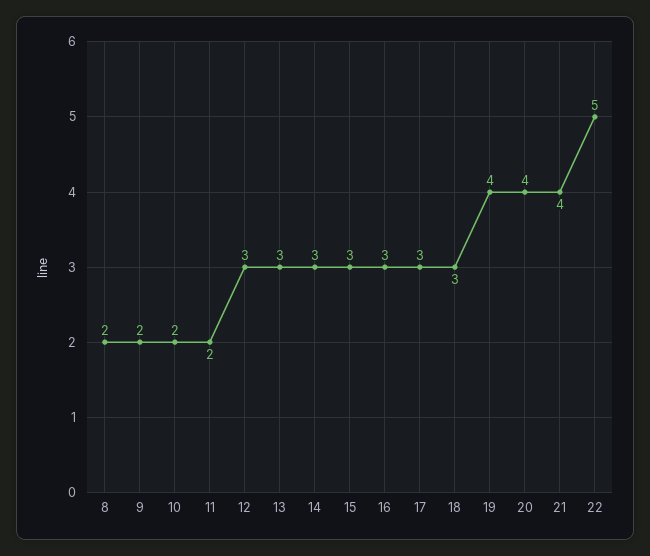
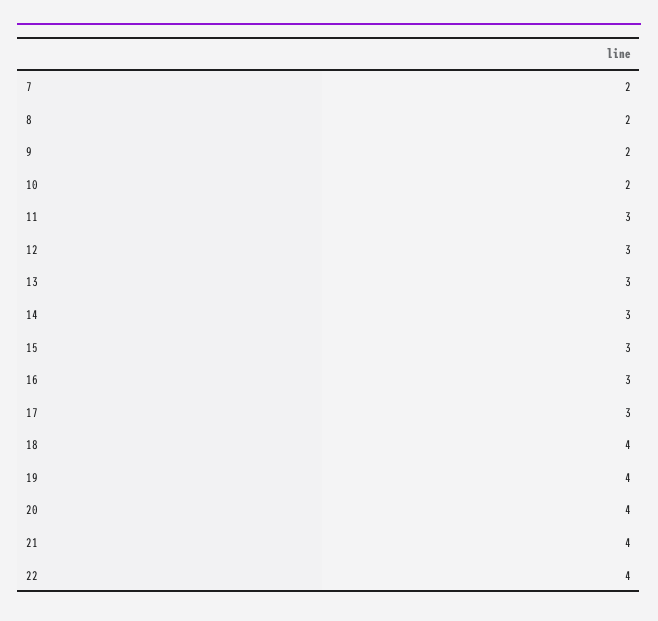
11: 2 -> 3
18: 3 -> 4
22: 5 -> 4
7: none -> 2

